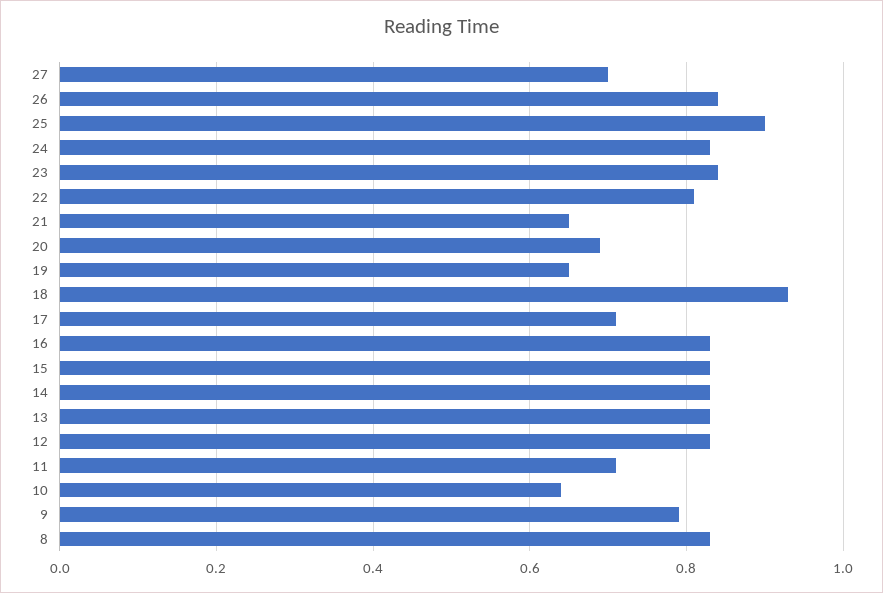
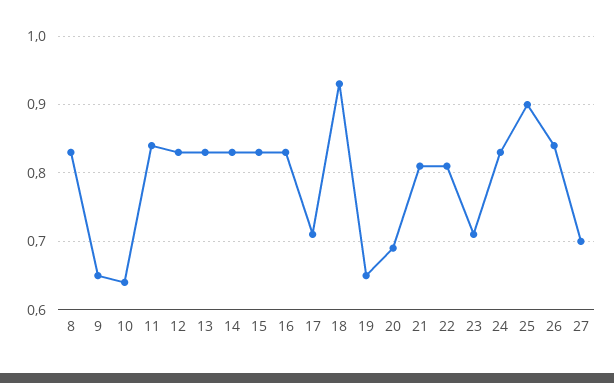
23: 0.85 -> 0.71
21: 0.65 -> 0.81
11: 0.7 -> 0.84
9: 0.8 -> 0.65

